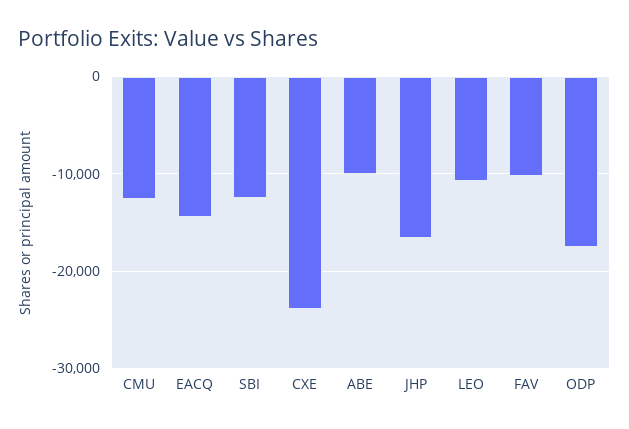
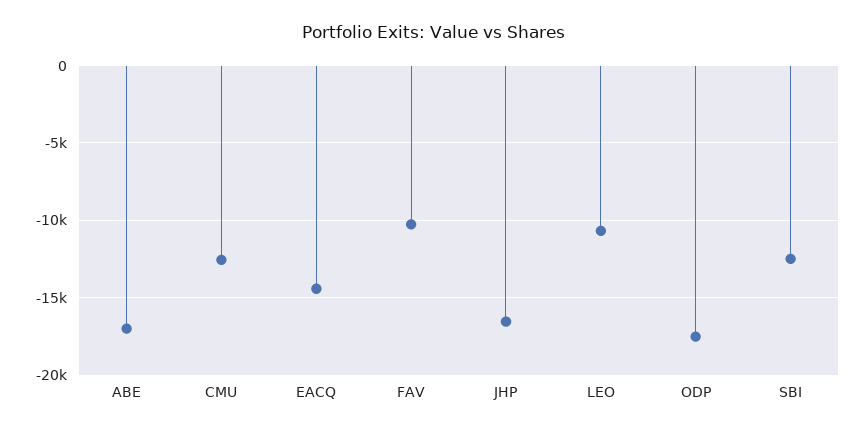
CXE: -24000 -> none
ABE: -10000 -> -17000

